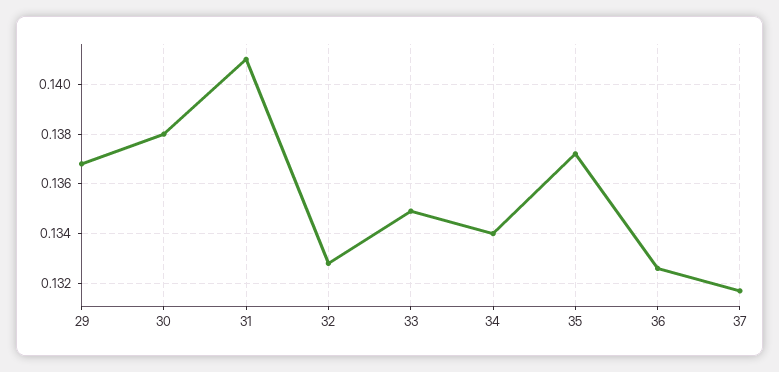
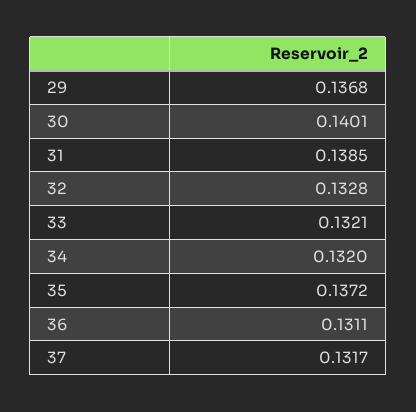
30: 0.138 -> 0.1401
31: 0.141 -> 0.1385
33: 0.135 -> 0.1321
34: 0.134 -> 0.132
36: 0.1325 -> 0.1311

